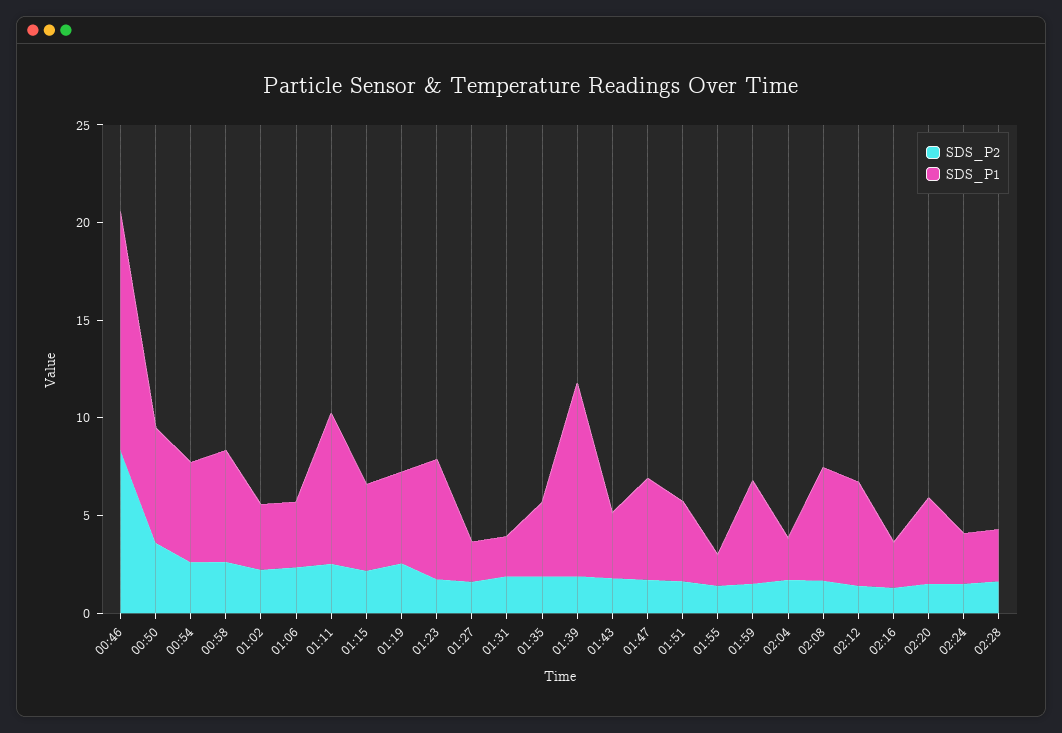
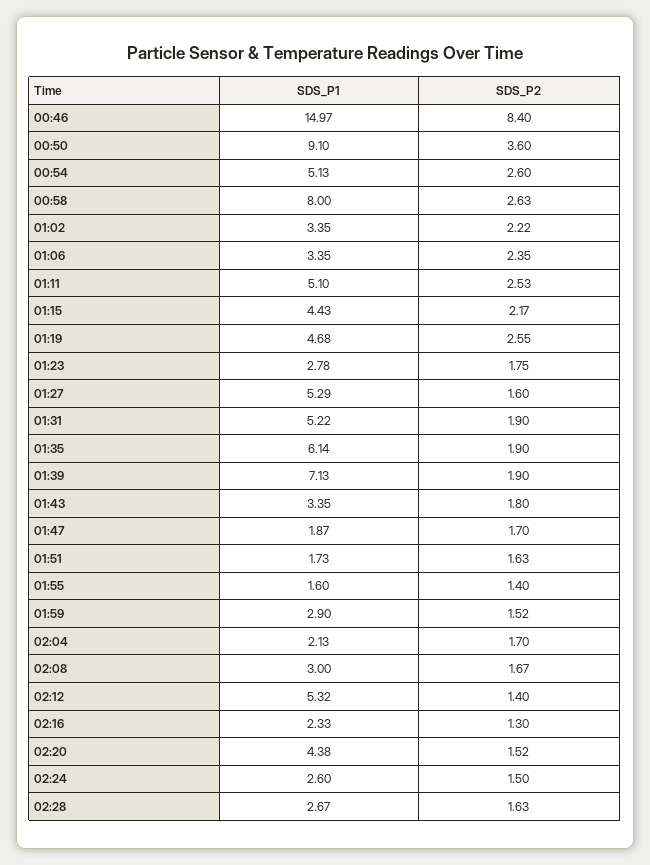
SDS_P1, 00:46: 12 -> 14.97
SDS_P1, 00:50: 6 -> 9.1
SDS_P1, 00:58: 6 -> 8
SDS_P1, 01:11: 8 -> 5.1
SDS_P1, 01:23: 6 -> 2.78
SDS_P1, 01:27: 2 -> 5.29
SDS_P1, 01:31: 2 -> 5.22
SDS_P1, 01:35: 4 -> 6.14
SDS_P1, 01:39: 10 -> 7.13
SDS_P1, 01:47: 5 -> 1.87
SDS_P1, 01:51: 4 -> 1.73
SDS_P1, 01:59: 5 -> 2.9
SDS_P1, 02:08: 6 -> 3

